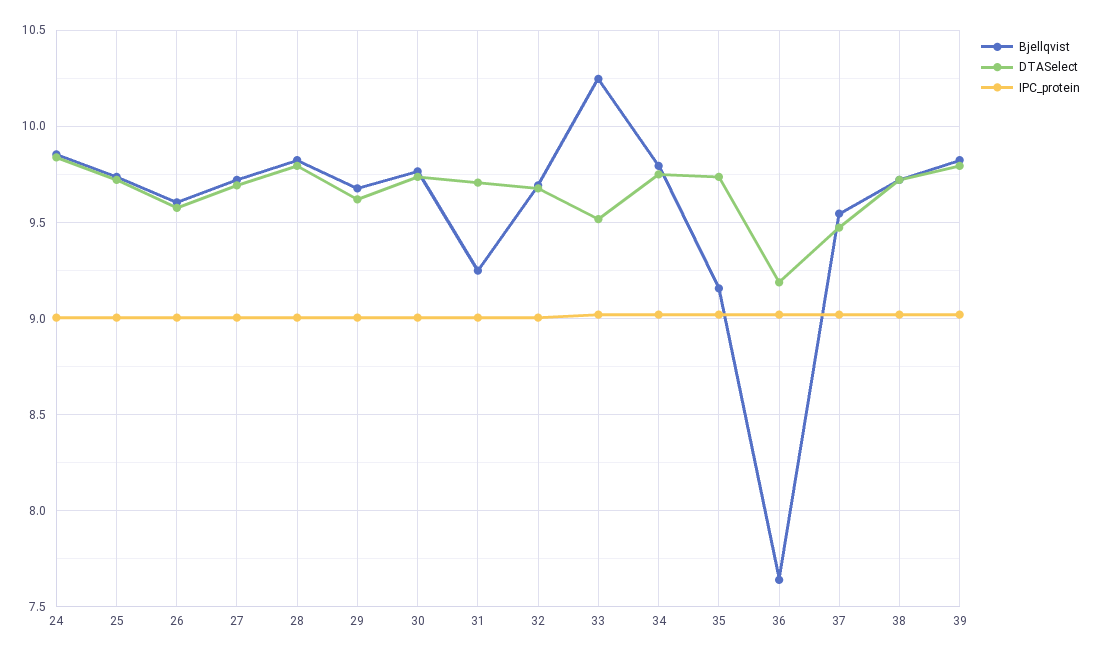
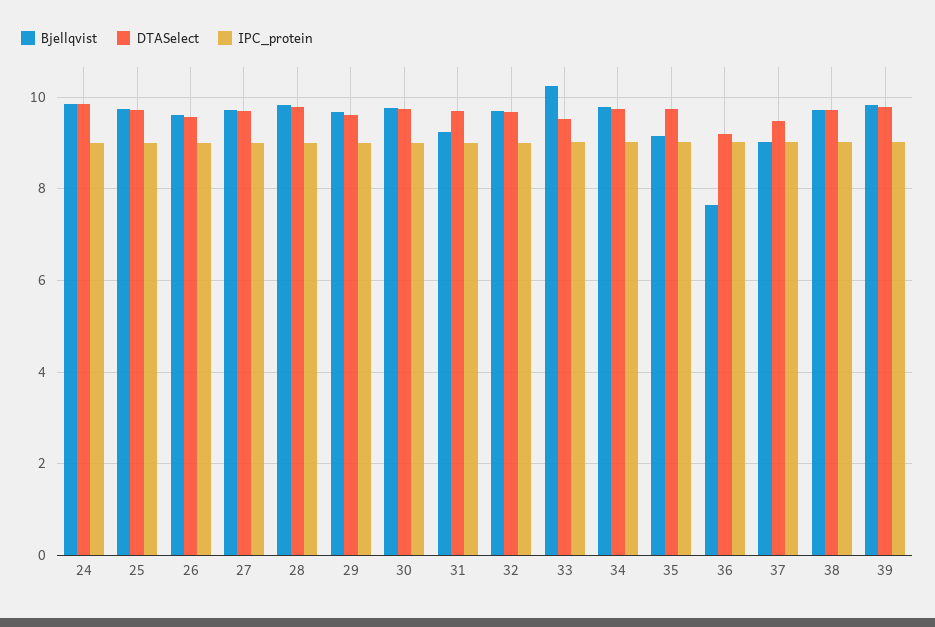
Bjellqvist, 37: 9.55 -> 9

